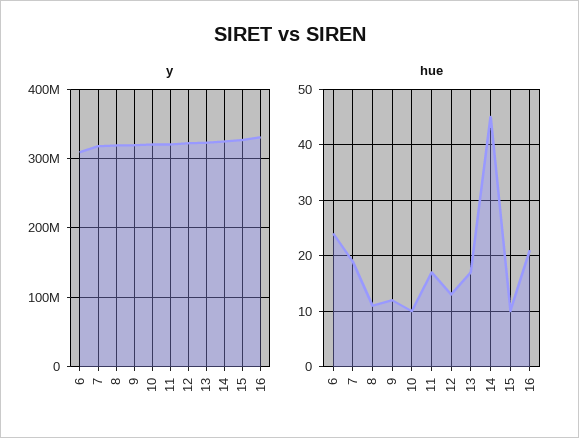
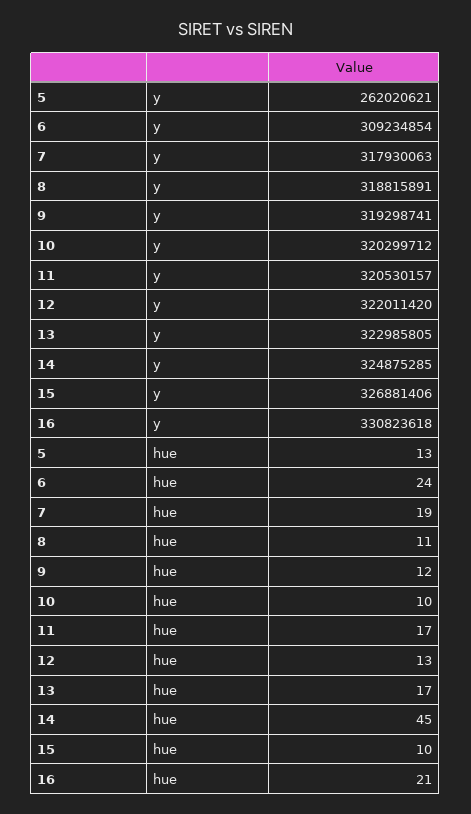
y, 5: none -> 262020621
hue, 5: none -> 13

